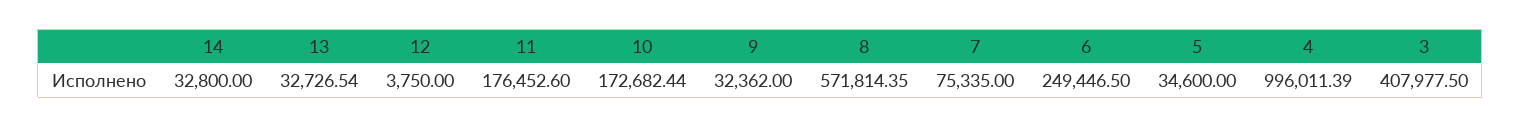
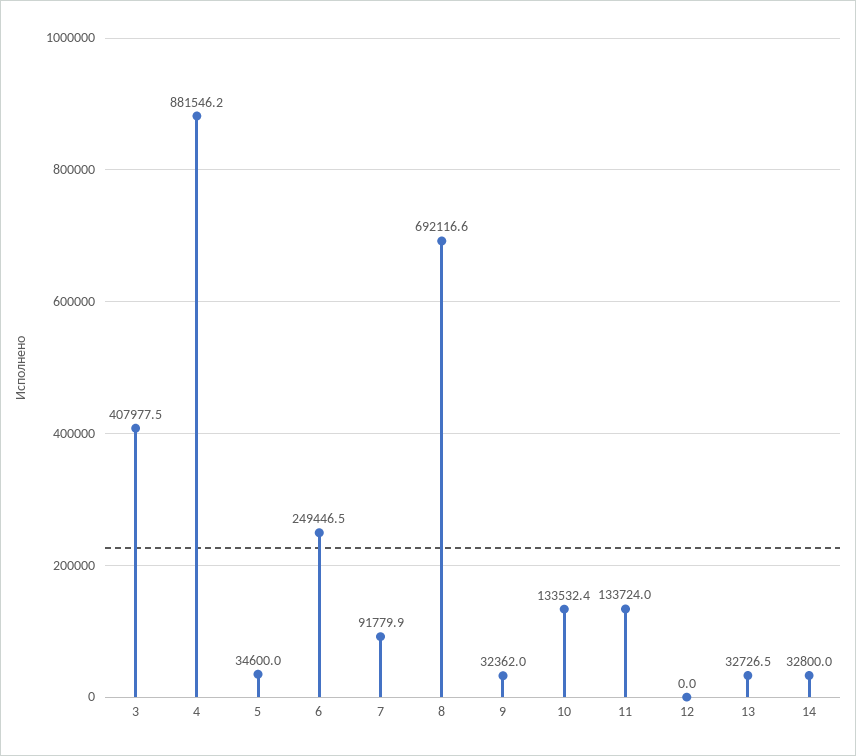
12: 3750 -> 0
11: 176452.6 -> 133724
10: 172682.44 -> 133532.4
8: 571814.35 -> 692116.6
7: 75335 -> 91779.9
4: 996011.39 -> 881546.2

